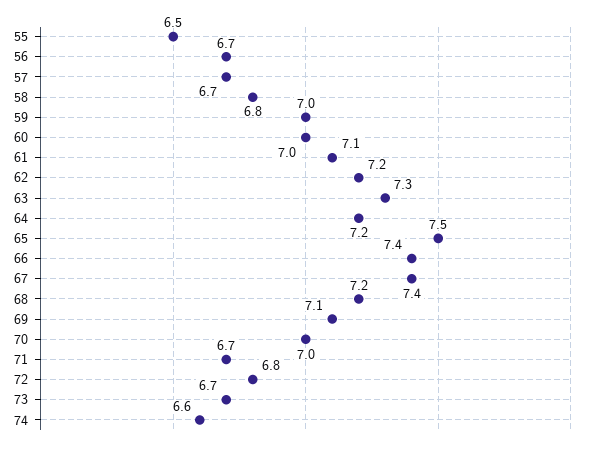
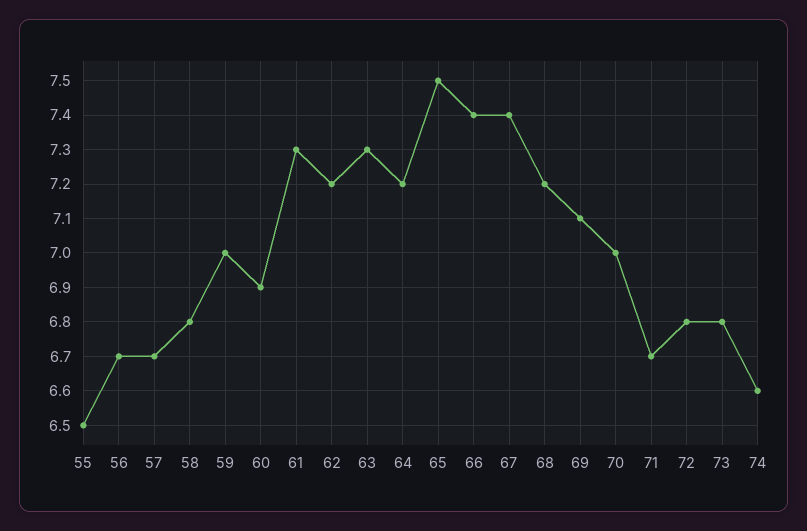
60: 7 -> 6.9
61: 7.1 -> 7.3
73: 6.7 -> 6.8

